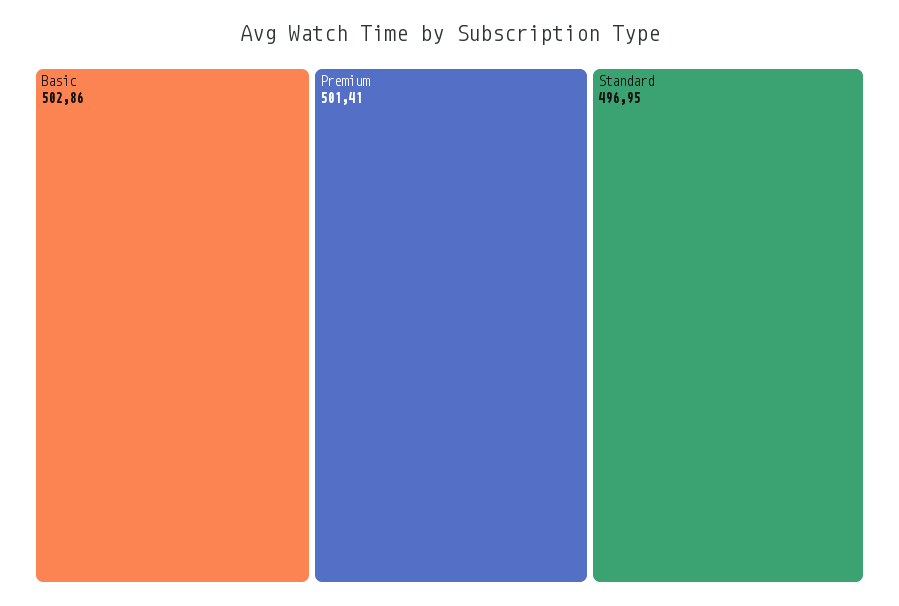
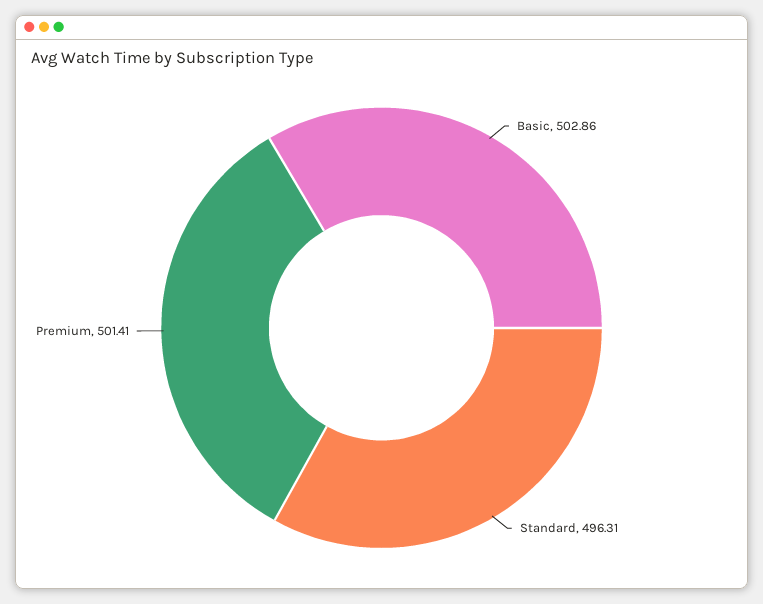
Standard: 496.95 -> 496.31

